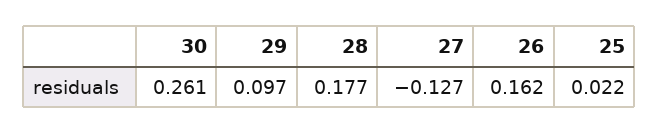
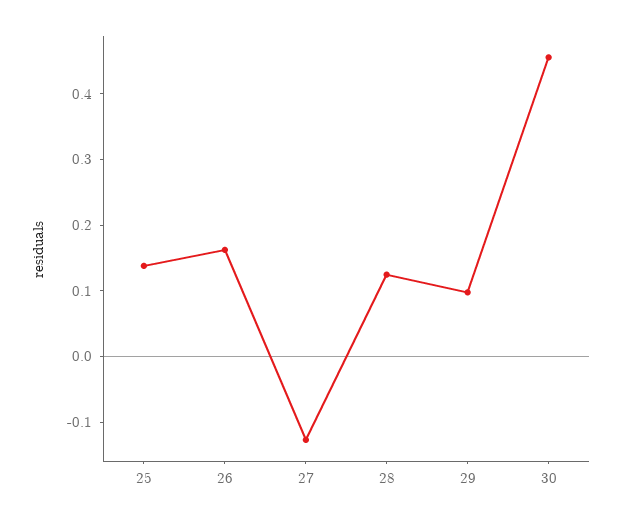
30: 0.261 -> 0.46
28: 0.177 -> 0.12
25: 0.022 -> 0.14

